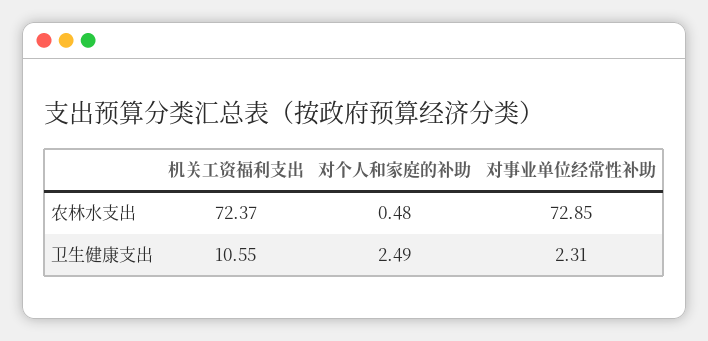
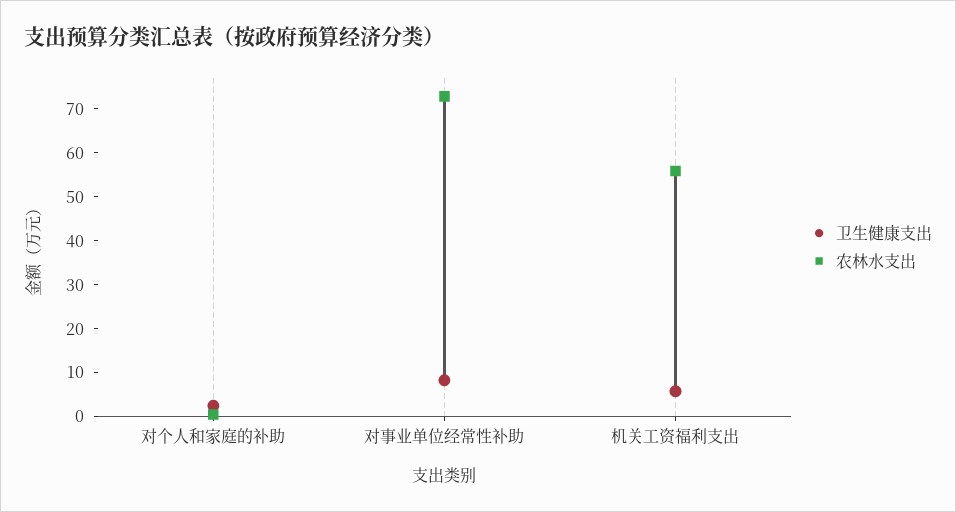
农林水支出, 机关工资福利支出: 72.37 -> 56
卫生健康支出, 机关工资福利支出: 10.55 -> 6
卫生健康支出, 对事业单位经常性补助: 2.31 -> 8

